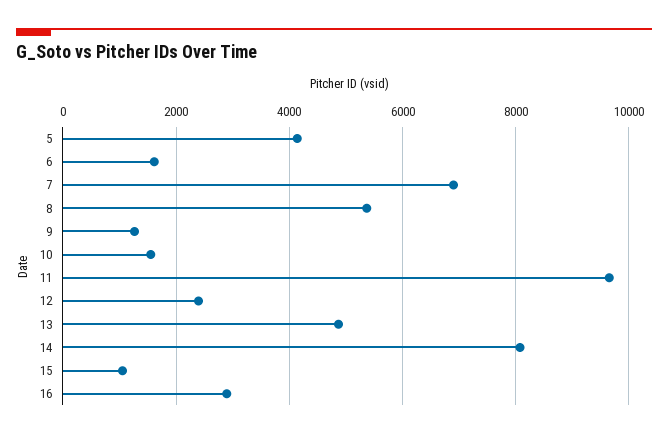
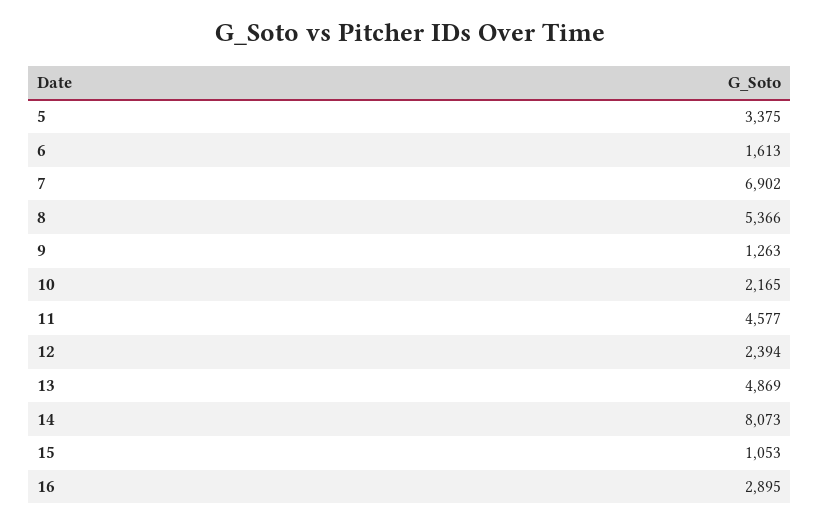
5: 4200 -> 3375
10: 1600 -> 2165
11: 9600 -> 4577

